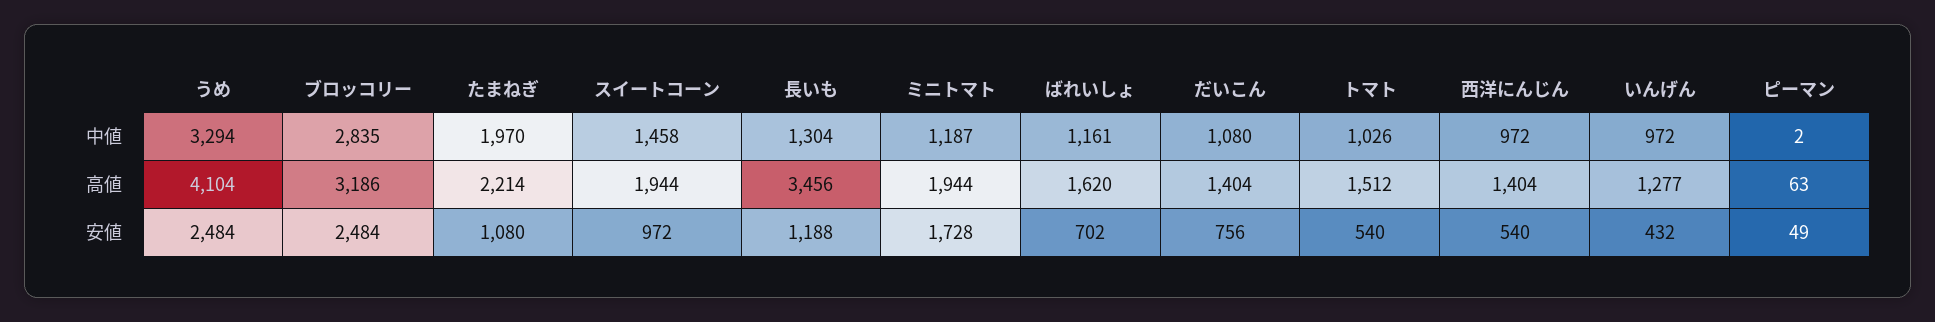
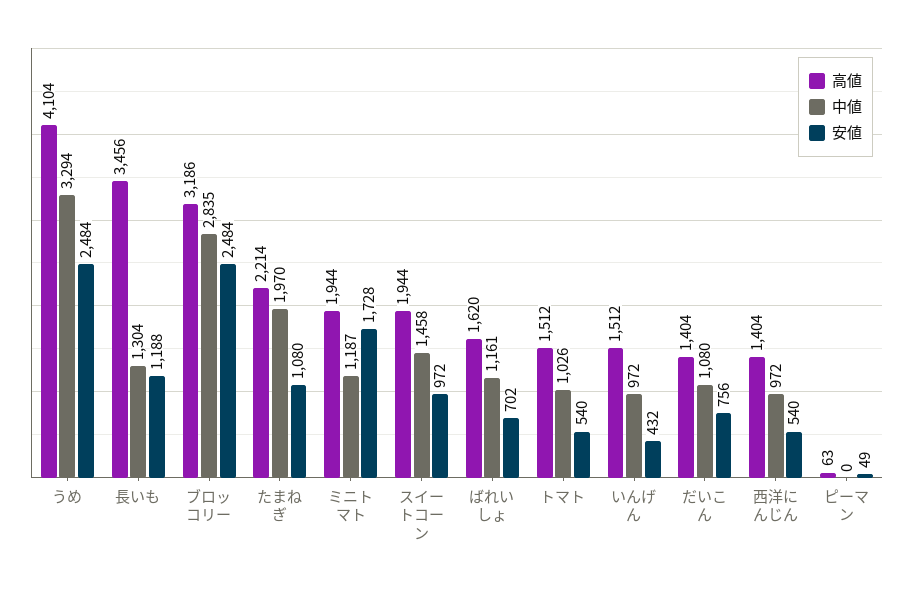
中値, ピーマン: 2 -> 0
高値, いんげん: 1277 -> 1512

